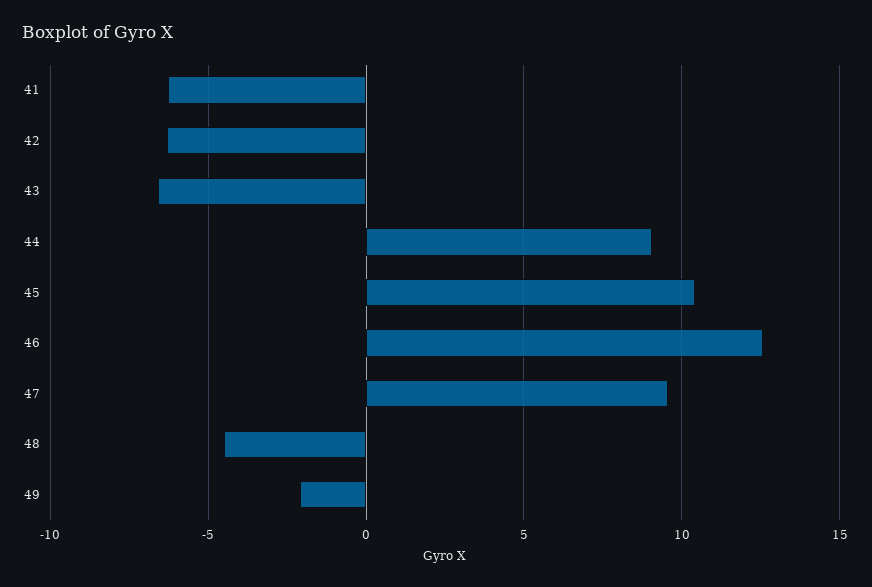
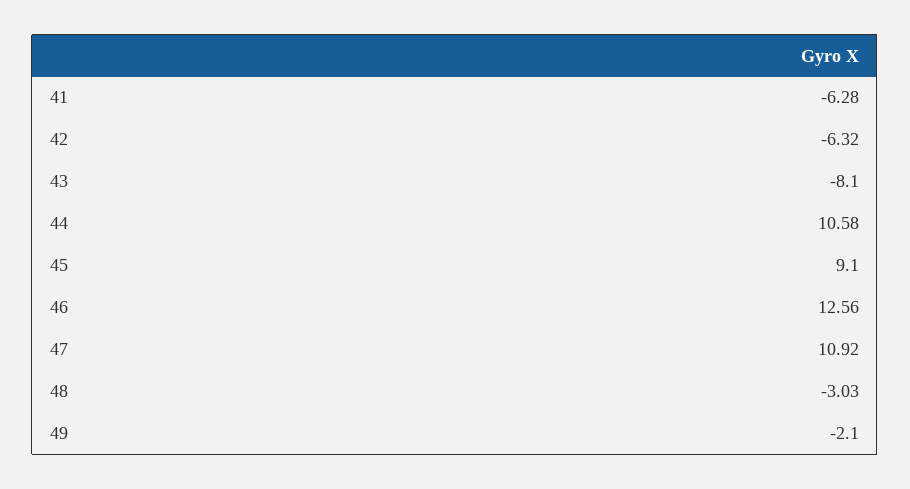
43: -6.5 -> -8.1
44: 9 -> 10.58
45: 10.5 -> 9.1
47: 9.5 -> 10.92
48: -4.5 -> -3.03

